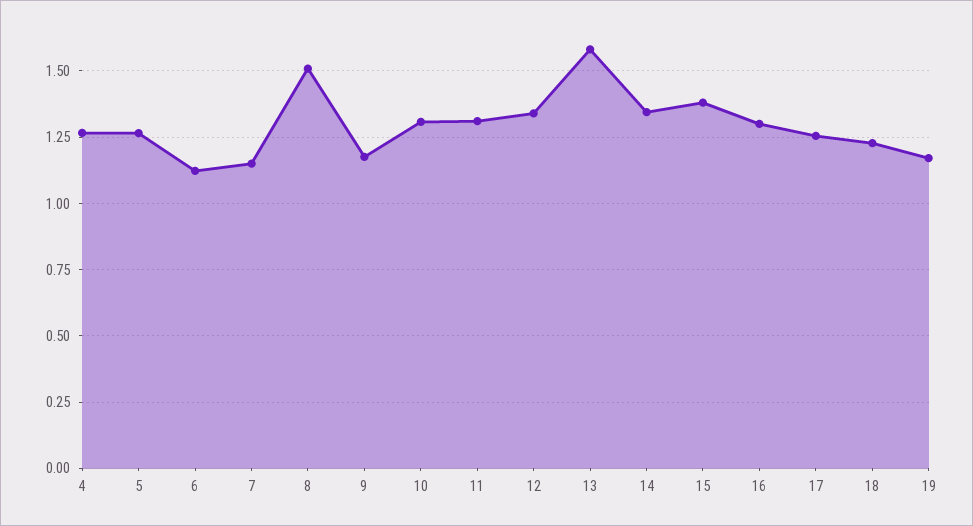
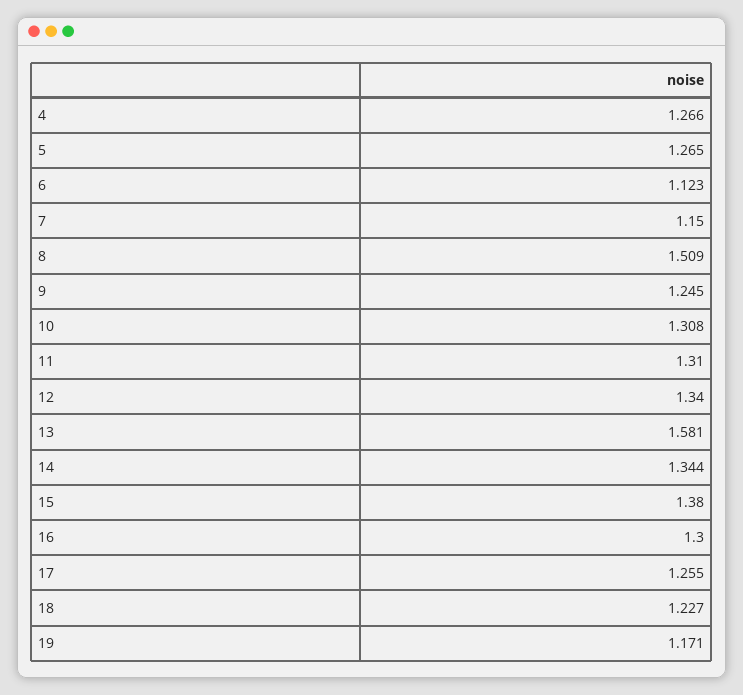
9: 1.175 -> 1.245

